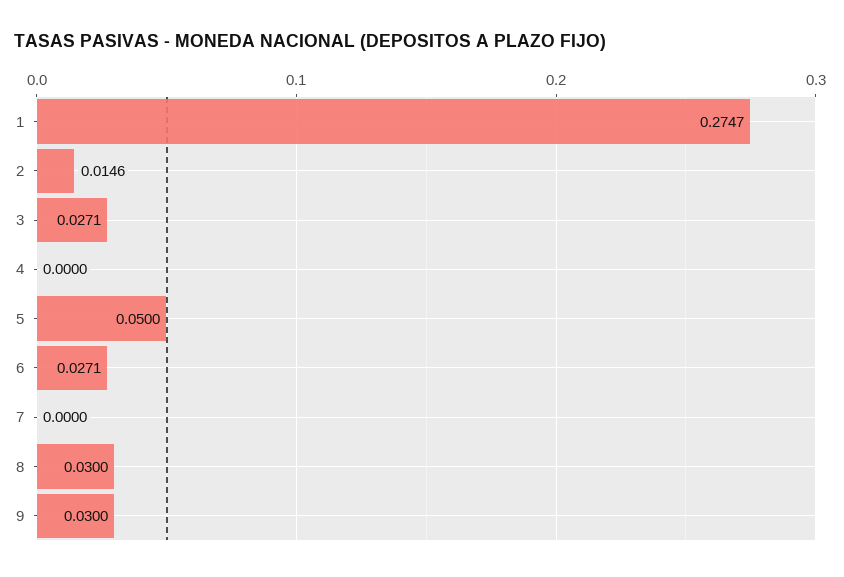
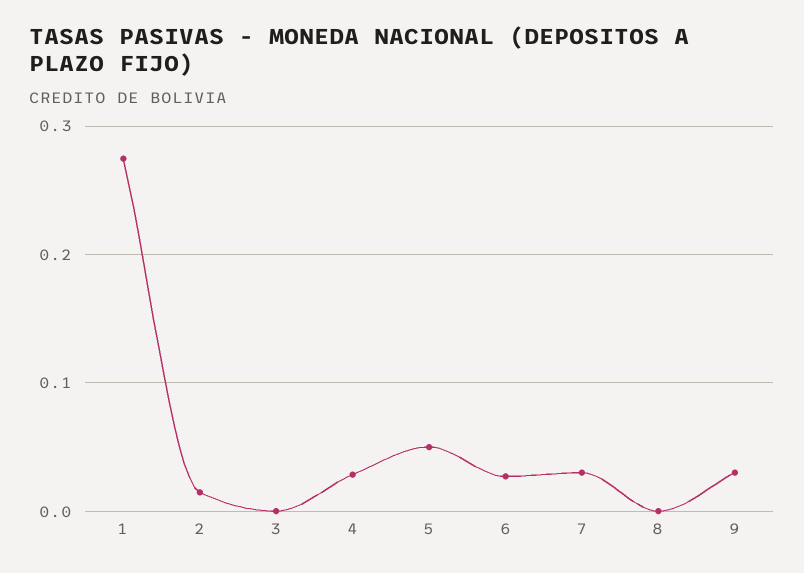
3: 0.0271 -> 0
4: 0 -> 0.03
7: 0 -> 0.03
8: 0.03 -> 0

